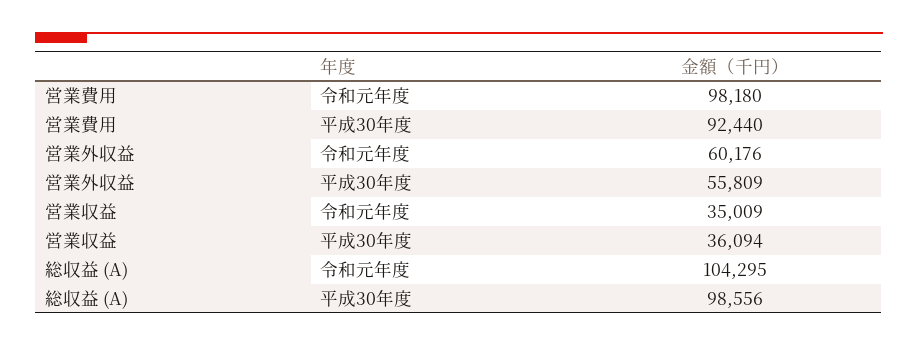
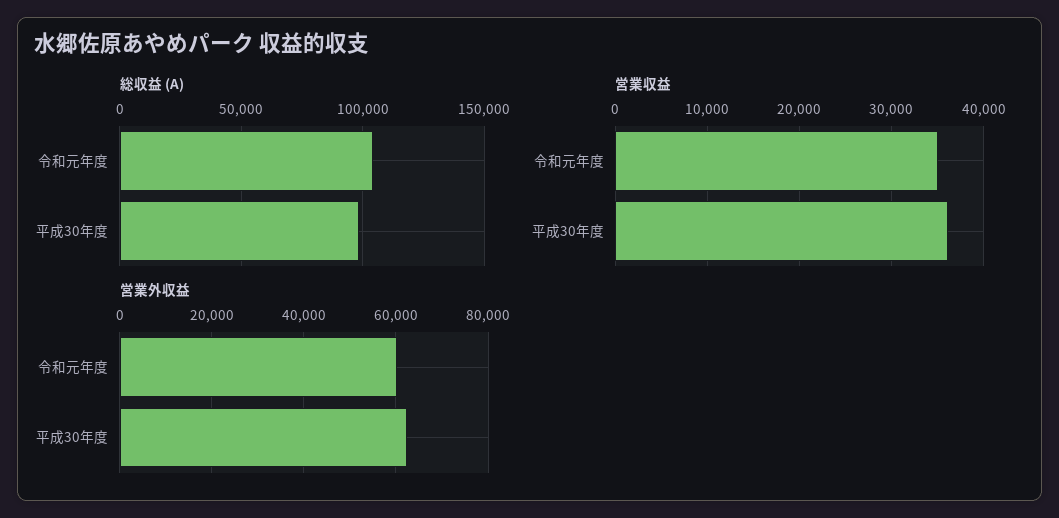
営業費用, 令和元年度: 98180 -> none
営業費用, 平成30年度: 92440 -> none
営業外収益, 平成30年度: 55809 -> 62000

